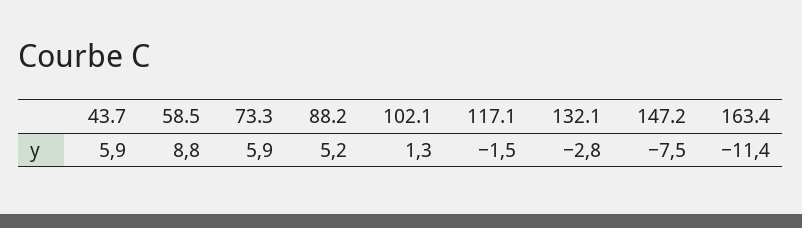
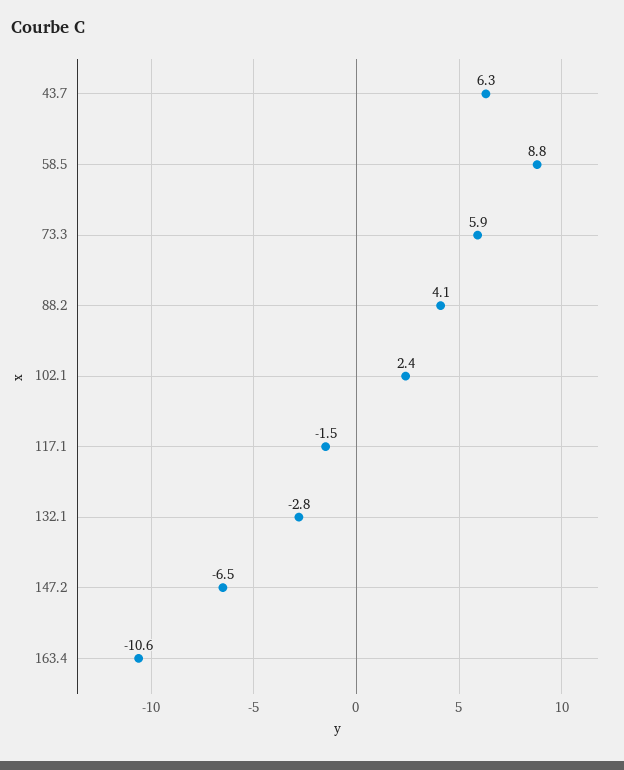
43.7: 5.9 -> 6.3
88.2: 5.2 -> 4.1
102.1: 1.3 -> 2.4
147.2: -7.5 -> -6.5
163.4: -11.4 -> -10.6

